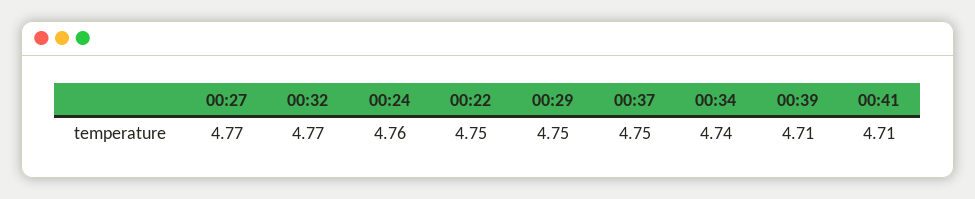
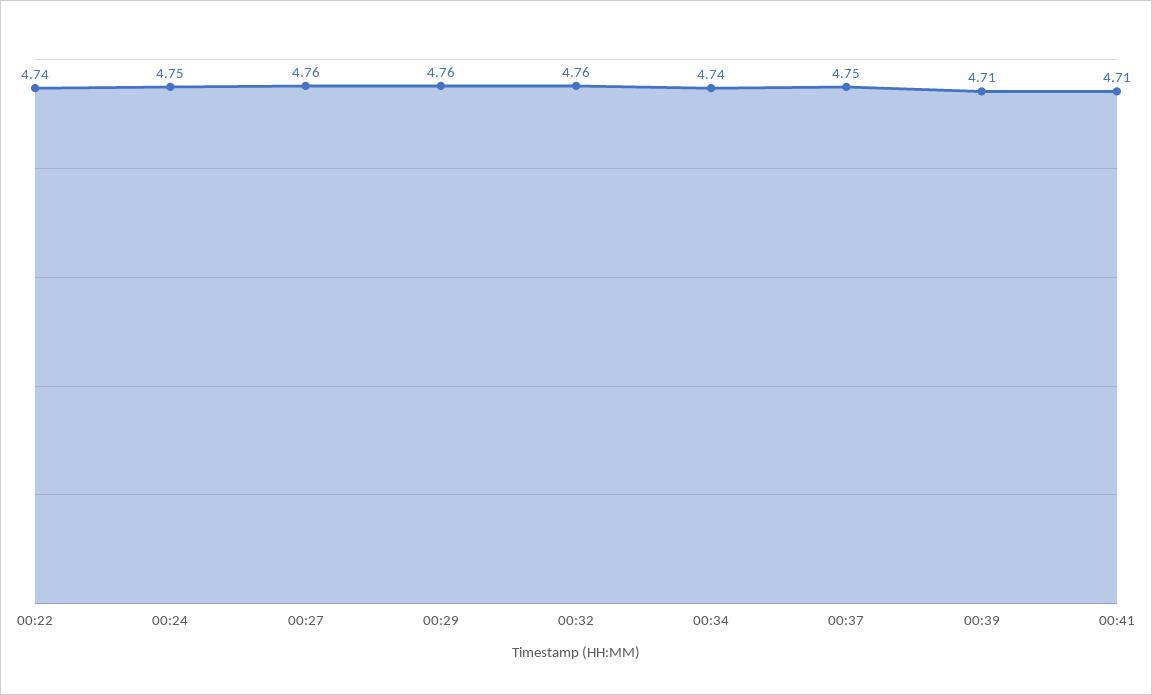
00:27: 4.77 -> 4.76
00:32: 4.77 -> 4.76
00:24: 4.76 -> 4.75
00:22: 4.75 -> 4.74
00:29: 4.75 -> 4.76

